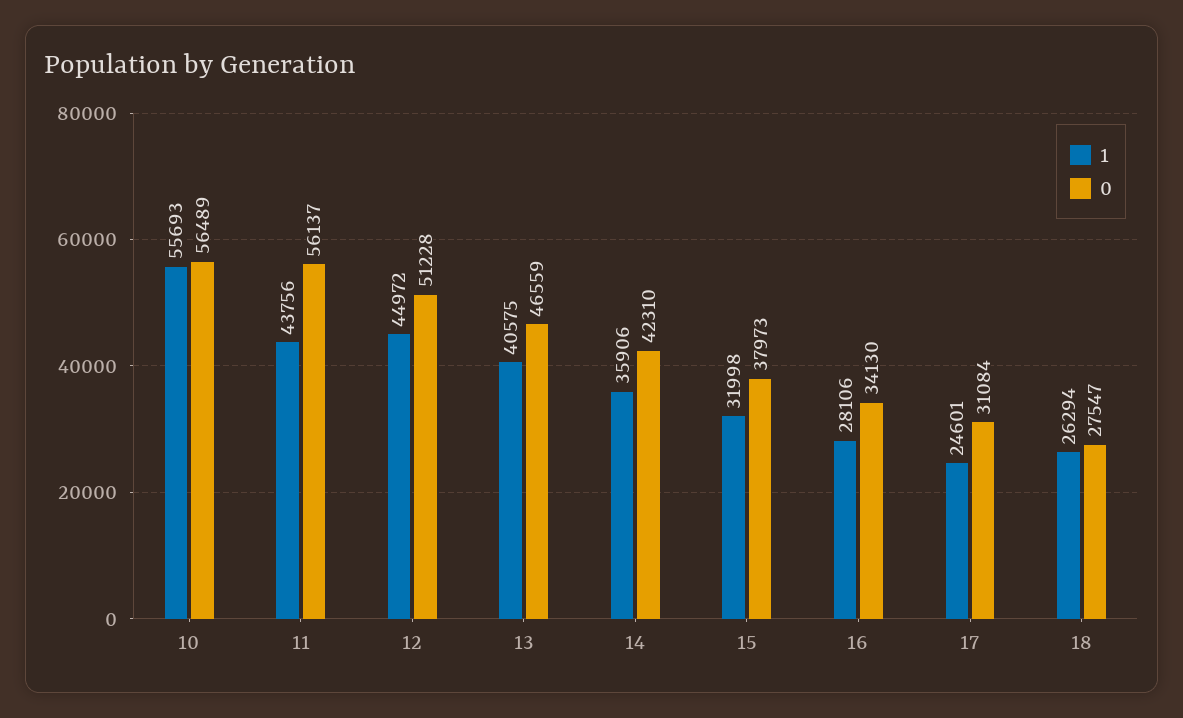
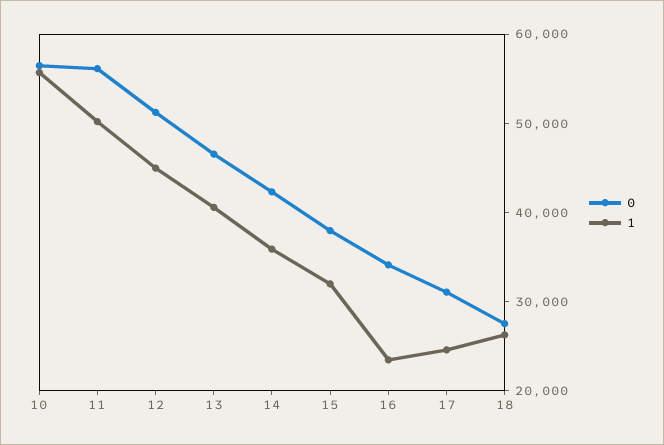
1, 11: 43756 -> 50000
1, 16: 28106 -> 24000

